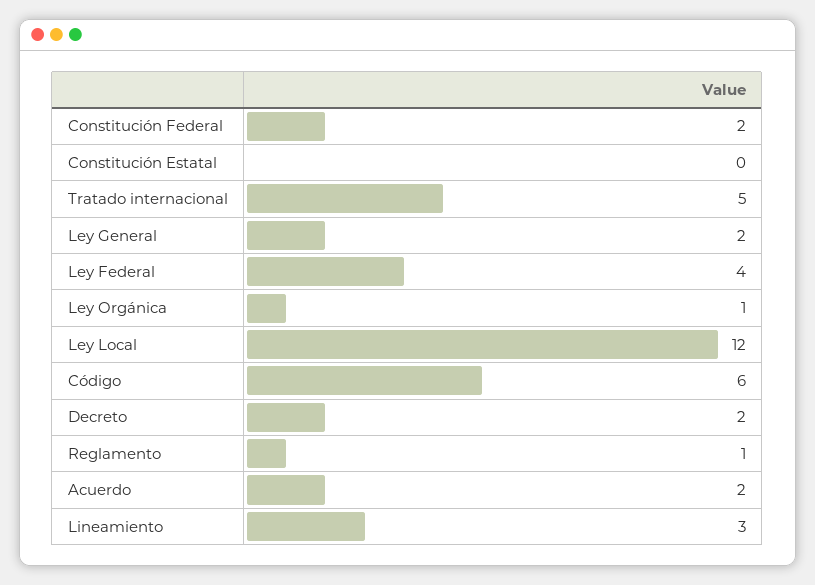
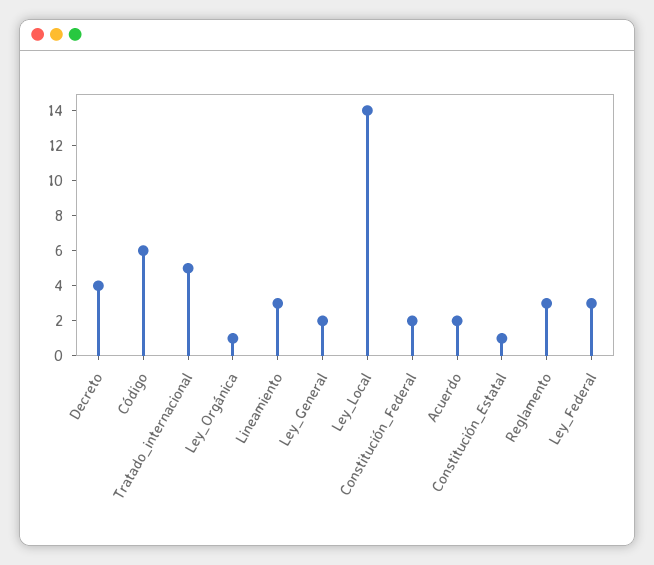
Constitución Estatal: 0 -> 1
Ley Federal: 4 -> 3
Ley Local: 12 -> 14
Decreto: 2 -> 4
Reglamento: 1 -> 3

